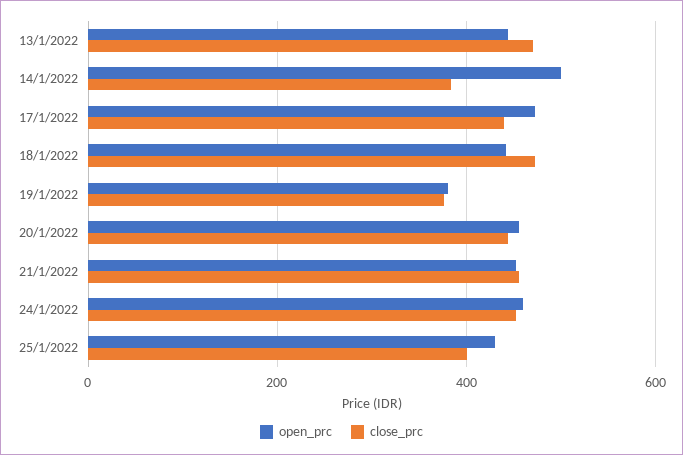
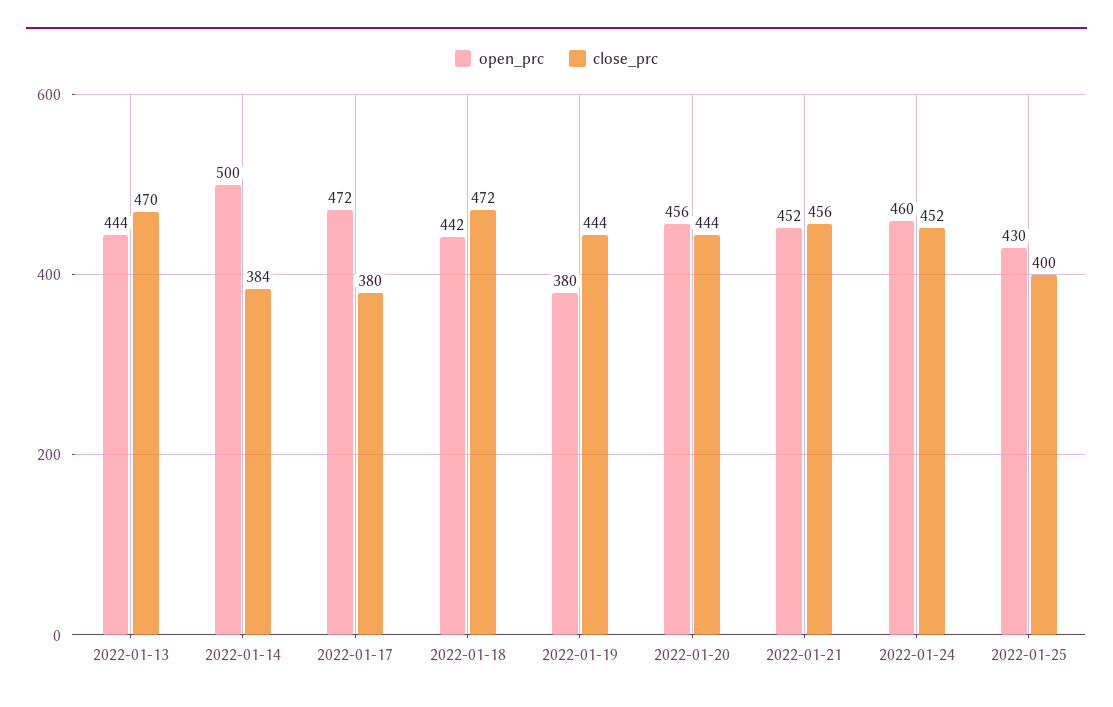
close_prc, 17/1/2022: 440 -> 380
close_prc, 19/1/2022: 380 -> 444

